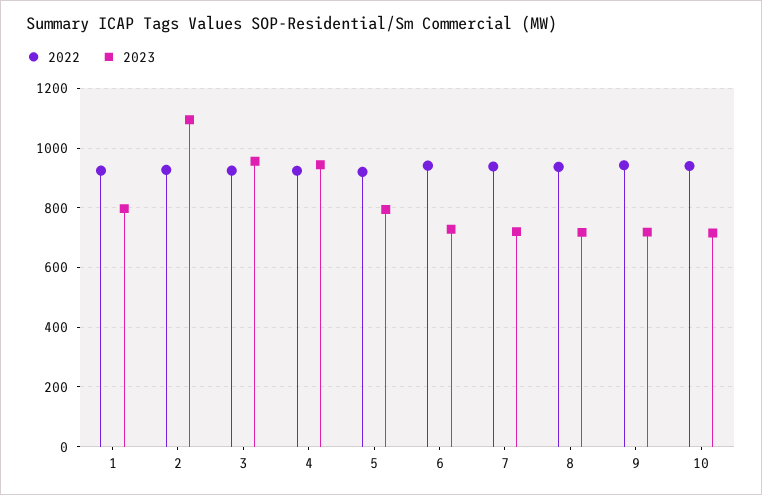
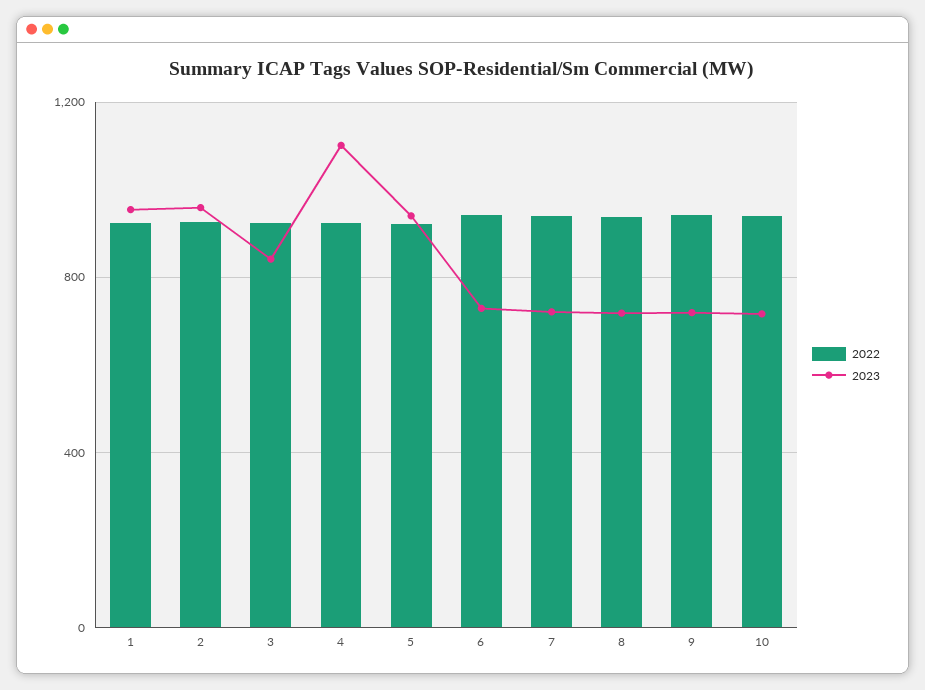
2023, 1: 800 -> 950
2023, 2: 1100 -> 950
2023, 3: 950 -> 850
2023, 4: 950 -> 1100
2023, 5: 800 -> 950

